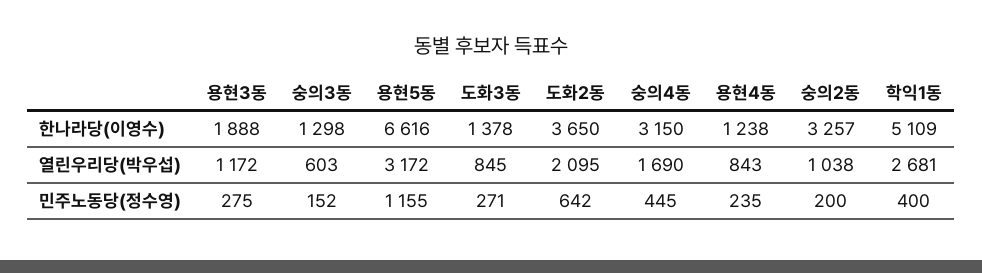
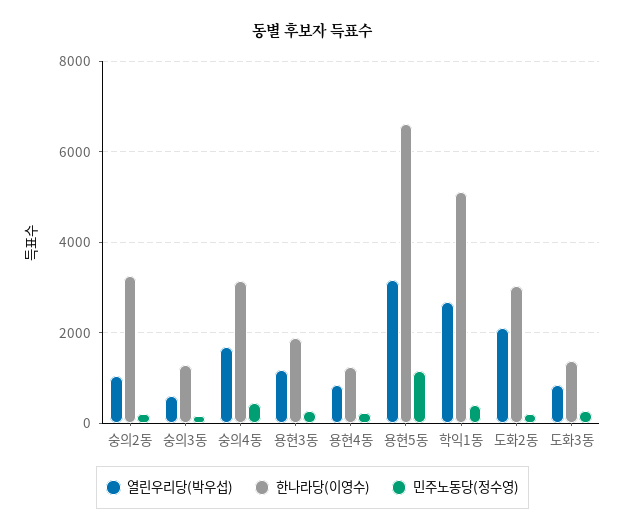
한나라당(이영수), 도화2동: 3650 -> 3000
민주노동당(정수영), 도화2동: 642 -> 200

